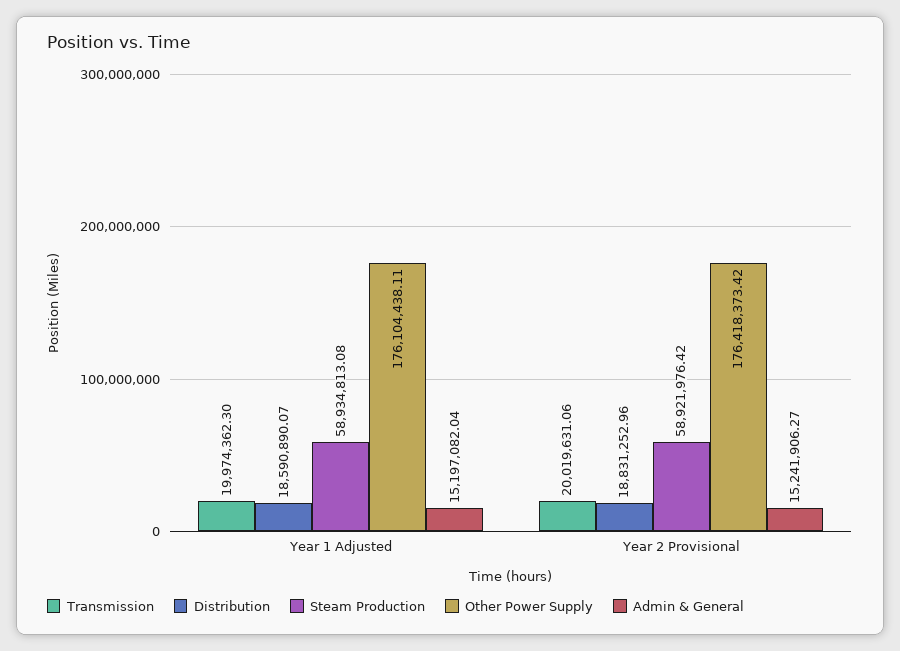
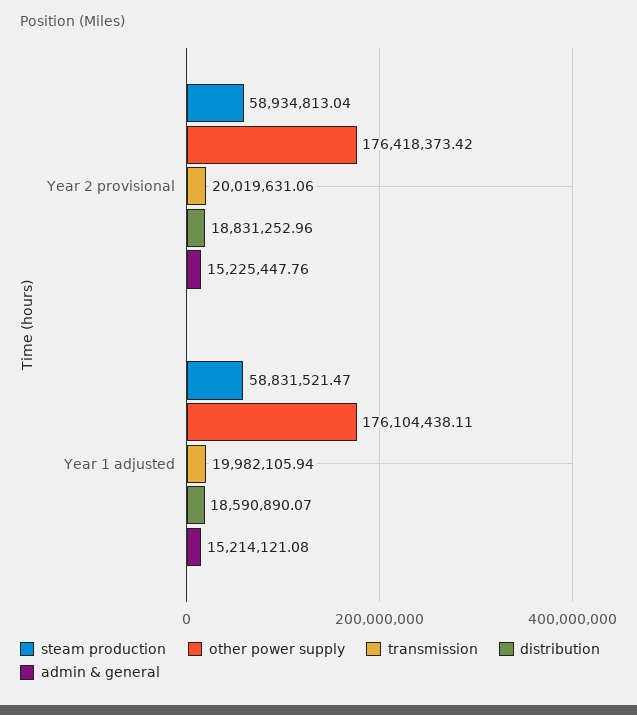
Transmission, Year 1 Adjusted: 19974362.3 -> 19982105.94
Steam Production, Year 1 Adjusted: 58934813.08 -> 58831521.47
Admin & General, Year 1 Adjusted: 15197082.04 -> 15214121.08
Steam Production, Year 2 Provisional: 58921976.42 -> 58934813.04
Admin & General, Year 2 Provisional: 15241906.27 -> 15225447.76

